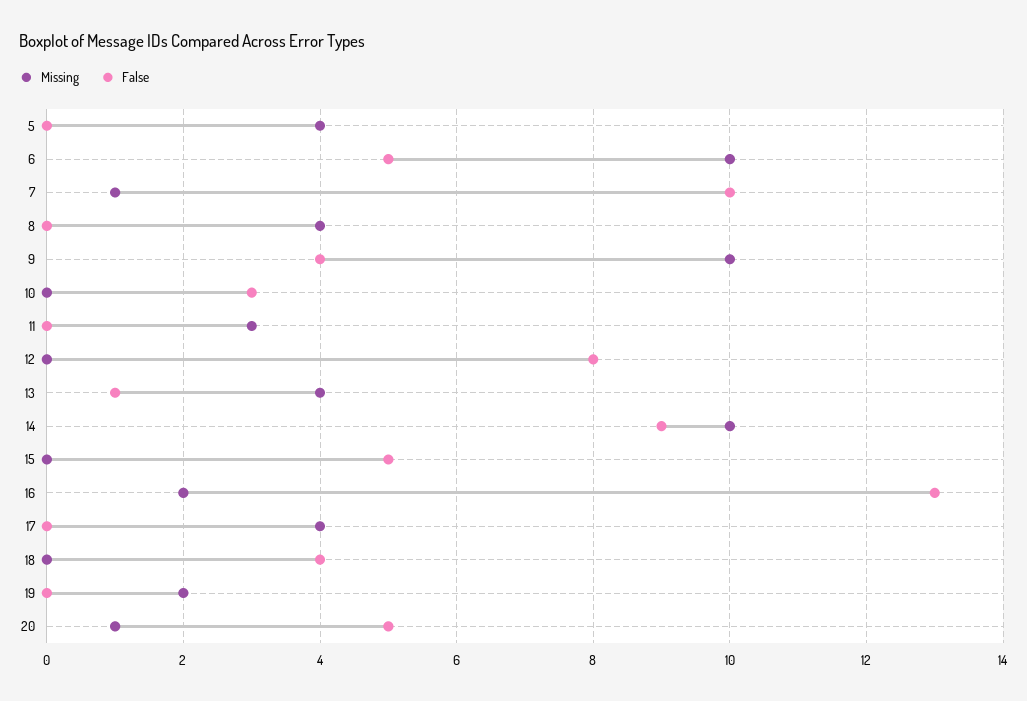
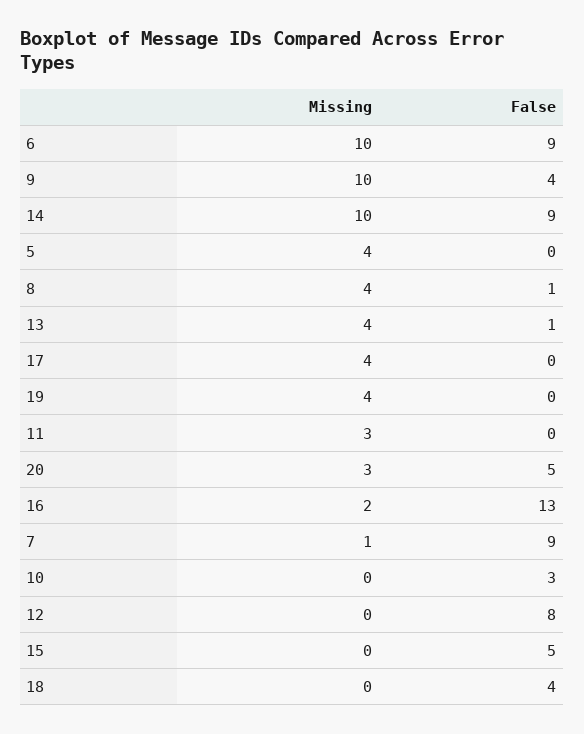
False, 6: 5 -> 9
False, 7: 10 -> 9
False, 8: 0 -> 1
Missing, 19: 2 -> 4
Missing, 20: 1 -> 3

